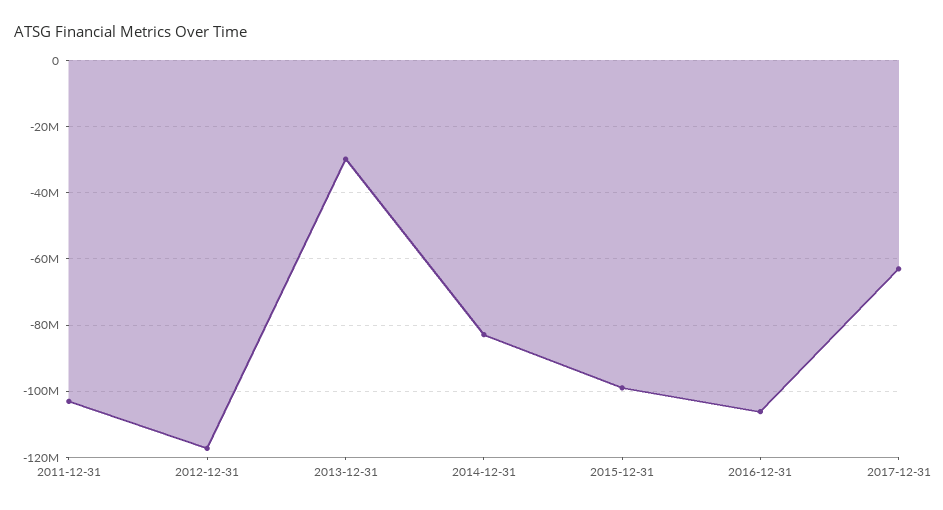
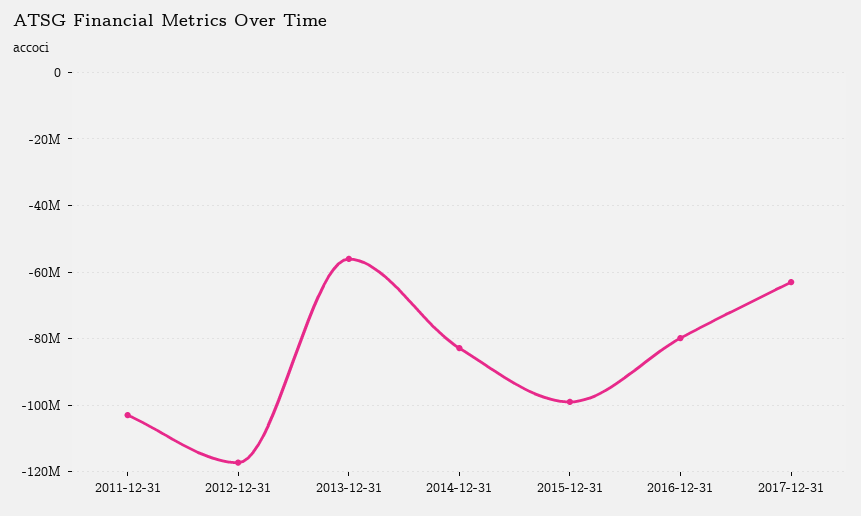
2013-12-31: -30000000 -> -56000000
2016-12-31: -106000000 -> -80000000

